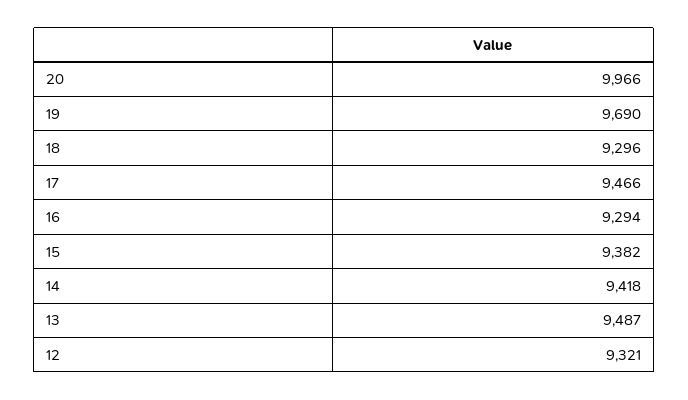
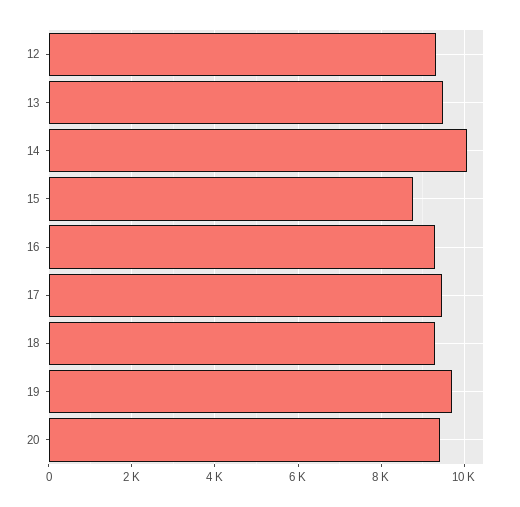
20: 9966 -> 9400
15: 9382 -> 8800
14: 9418 -> 10000

